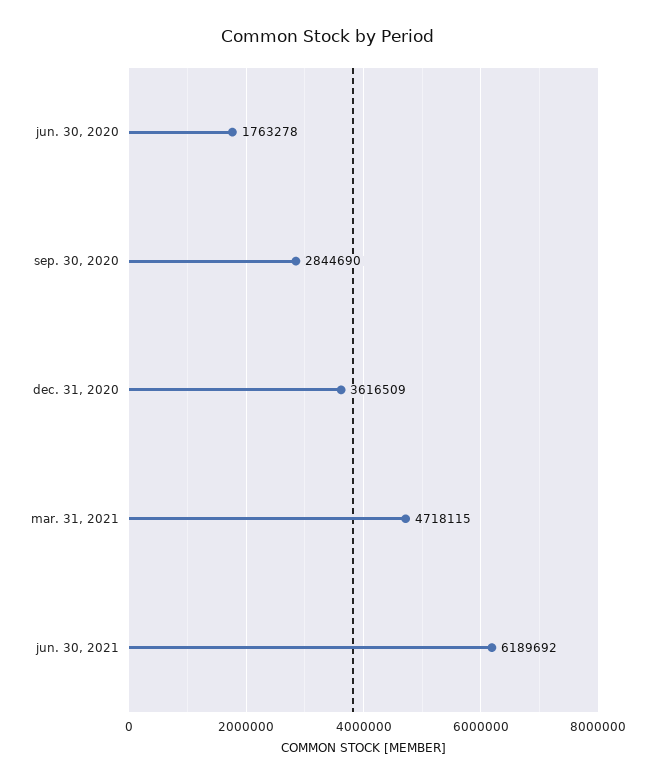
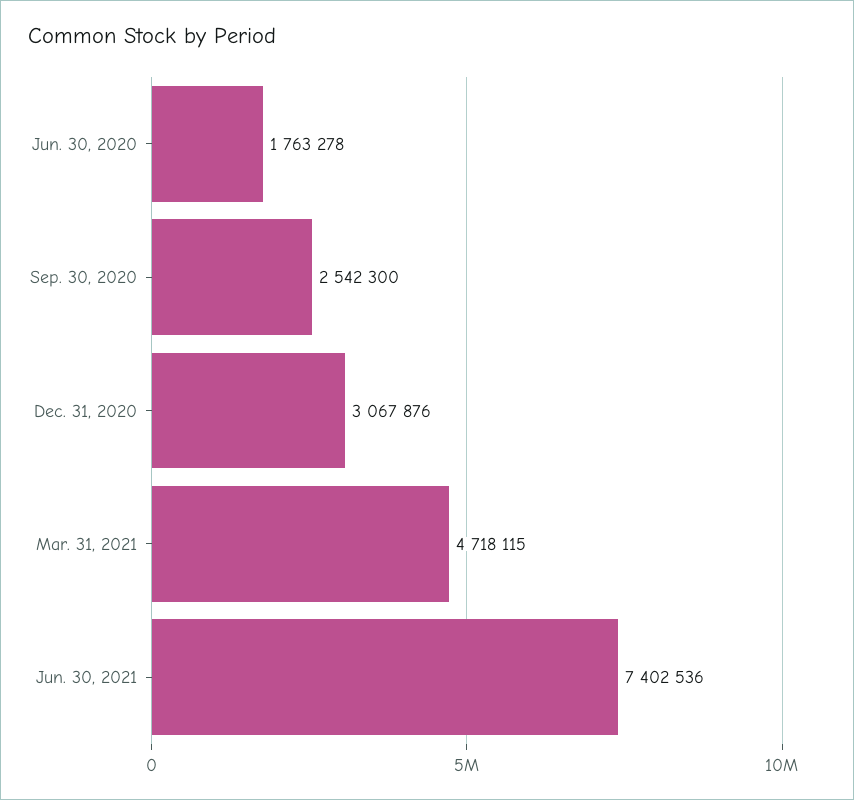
sep. 30, 2020: 2844690 -> 2542300
dec. 31, 2020: 3616509 -> 3067876
jun. 30, 2021: 6189692 -> 7402536

